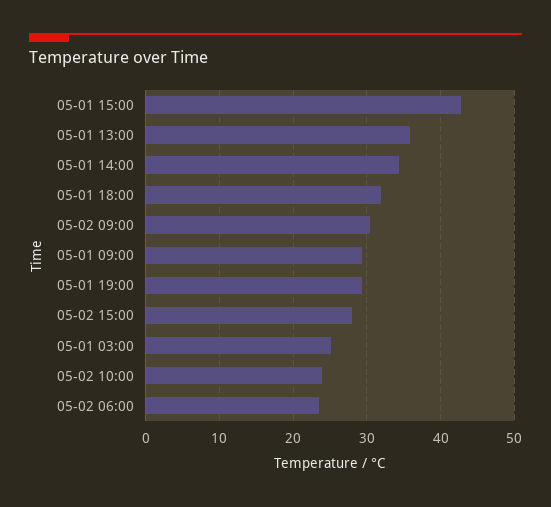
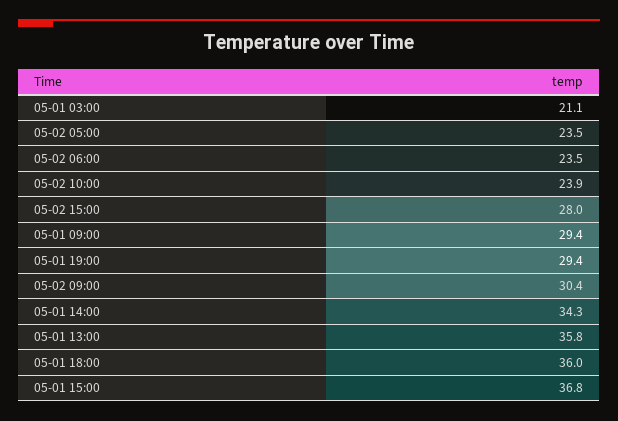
05-01 15:00: 43 -> 36.8
05-01 18:00: 32 -> 36
05-01 03:00: 25 -> 21.1
05-02 05:00: none -> 23.5

